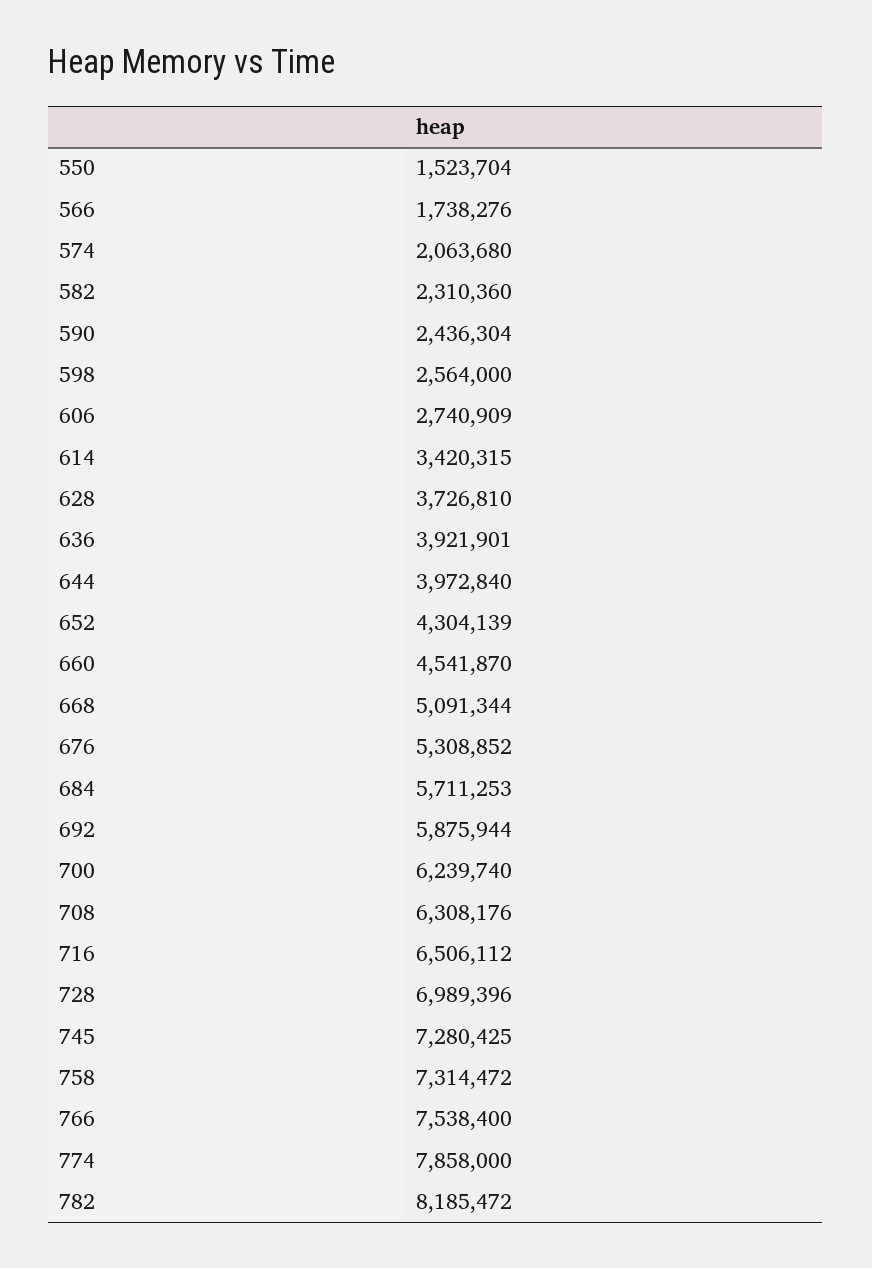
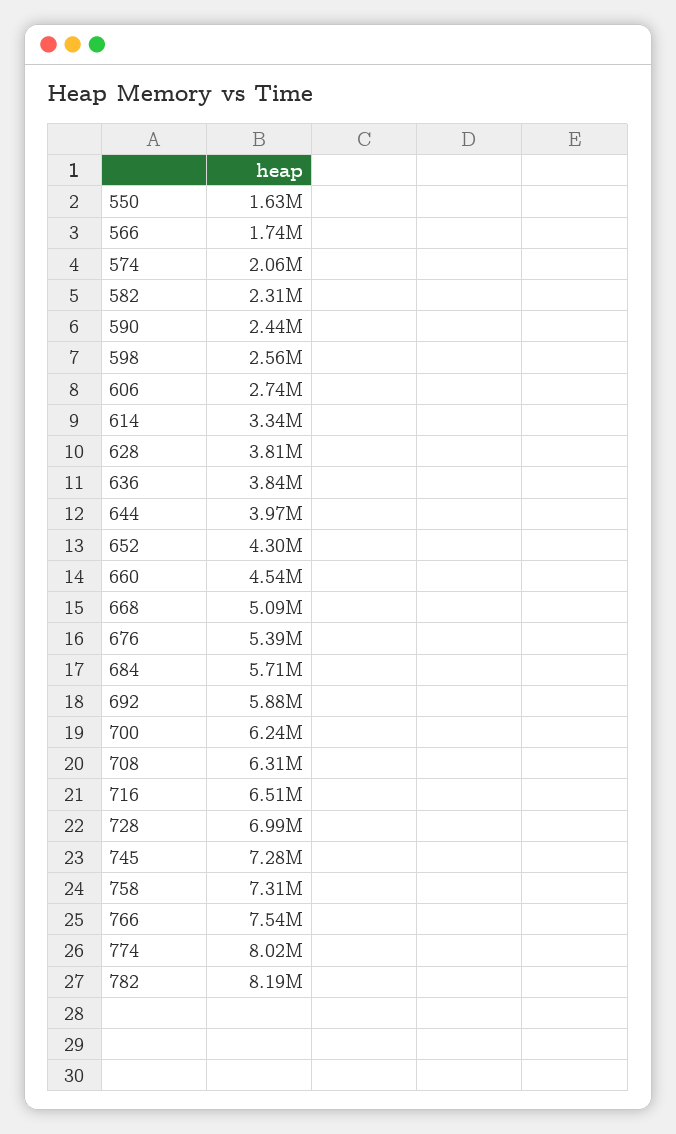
550: 1523704 -> 1630000
614: 3420315 -> 3340000
628: 3726810 -> 3810000
636: 3921901 -> 3840000
676: 5308852 -> 5390000
774: 7858000 -> 8020000

